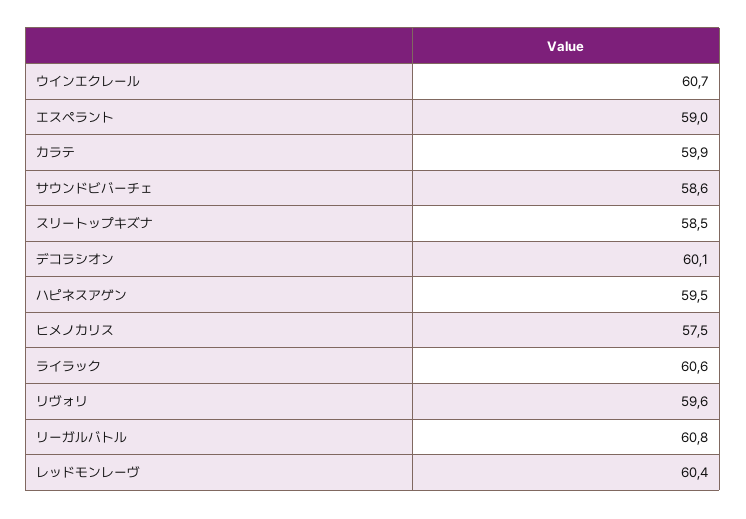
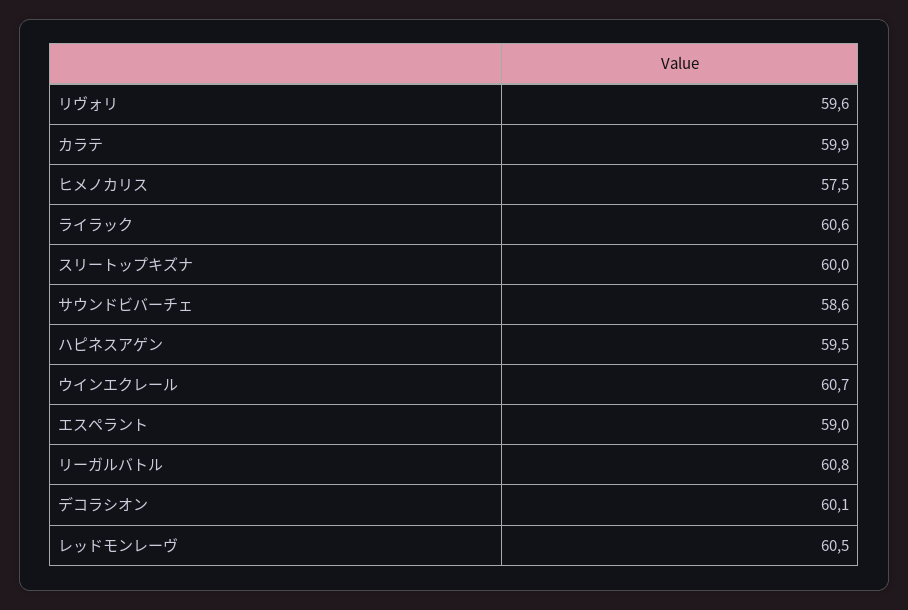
スリートップキズナ: 58.5 -> 60
レッドモンレーヴ: 60.4 -> 60.5

